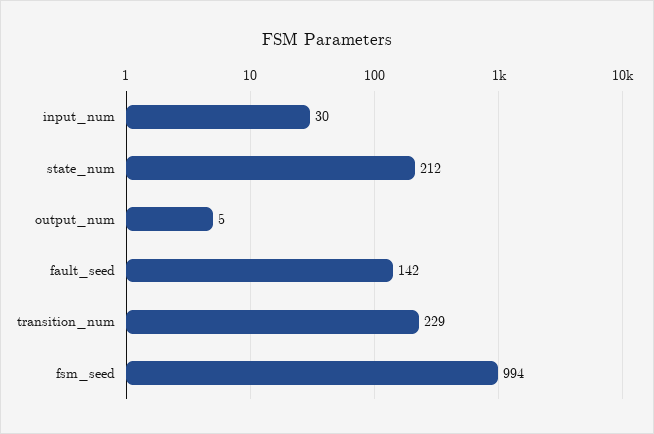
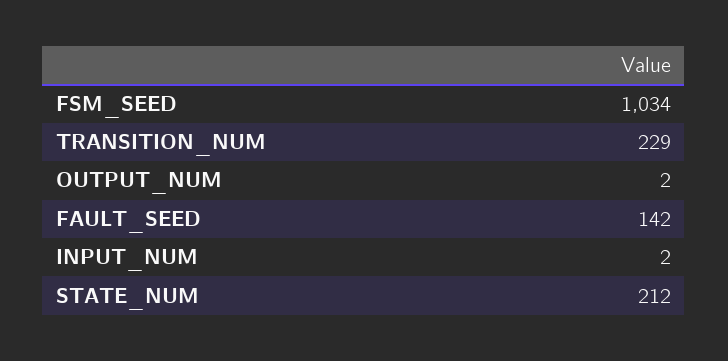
input_num: 30 -> 2
output_num: 5 -> 2
fsm_seed: 994 -> 1034

